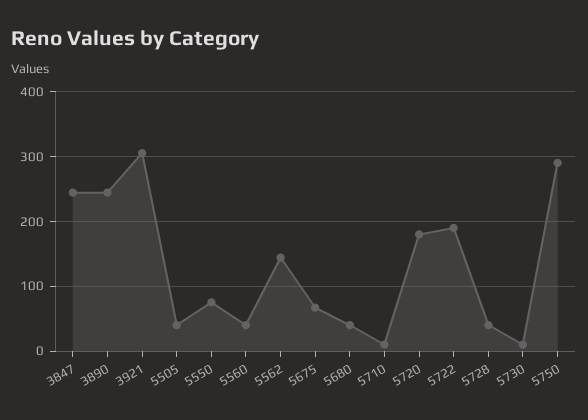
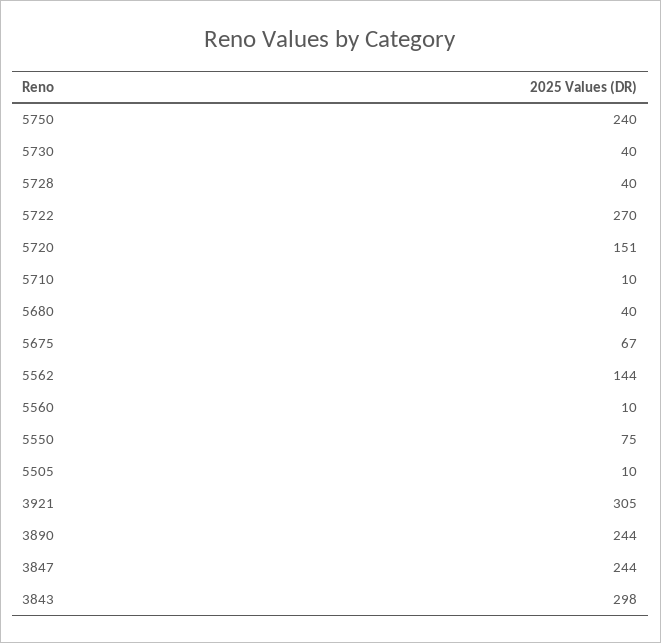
5505: 40 -> 10
5560: 40 -> 10
5720: 180 -> 151
5722: 190 -> 270
5730: 10 -> 40
5750: 290 -> 240
3843: none -> 298

